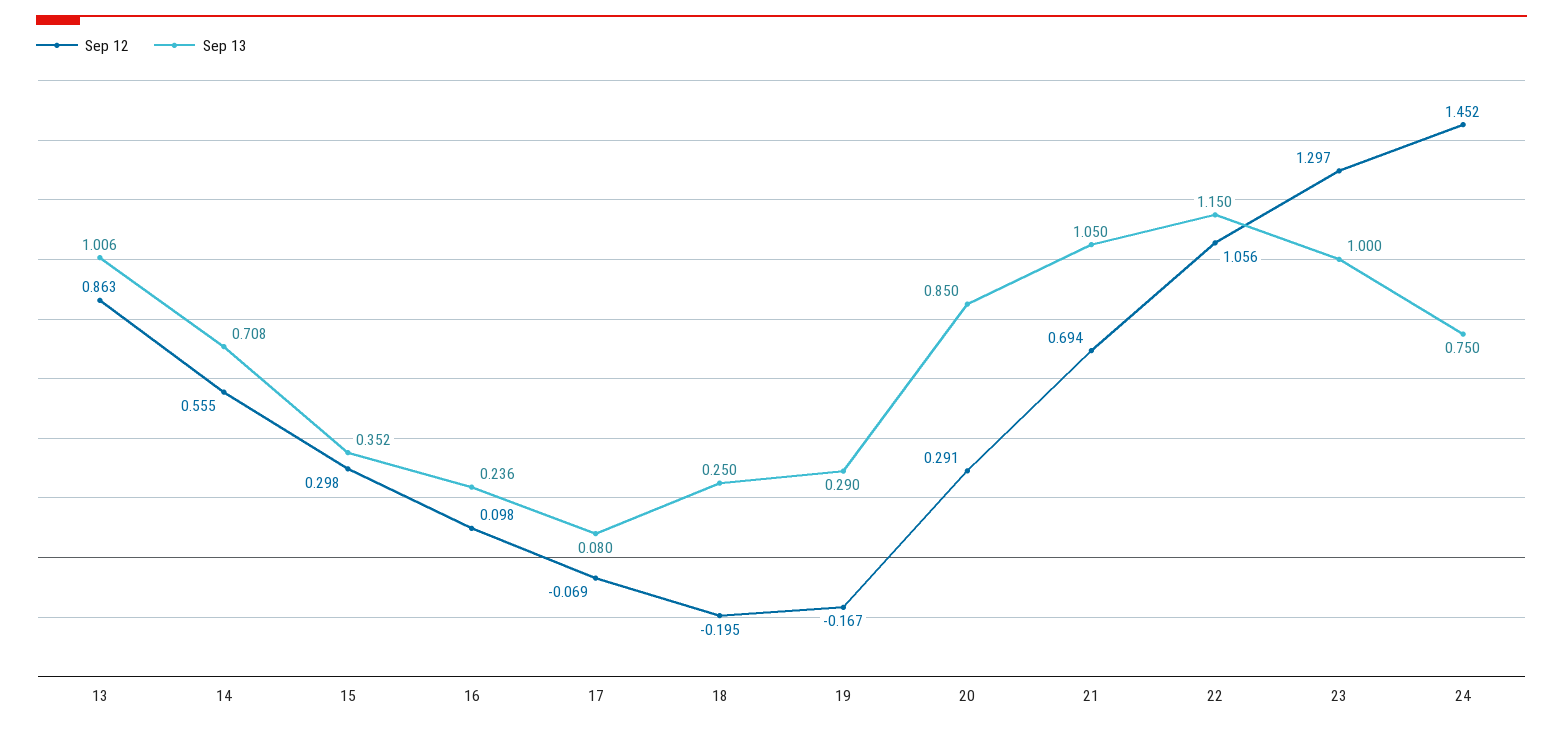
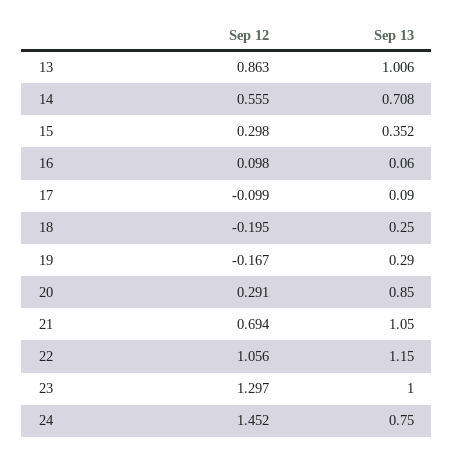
Sep 13, 16: 0.236 -> 0.06
Sep 12, 17: -0.069 -> -0.099
Sep 13, 17: 0.08 -> 0.09

